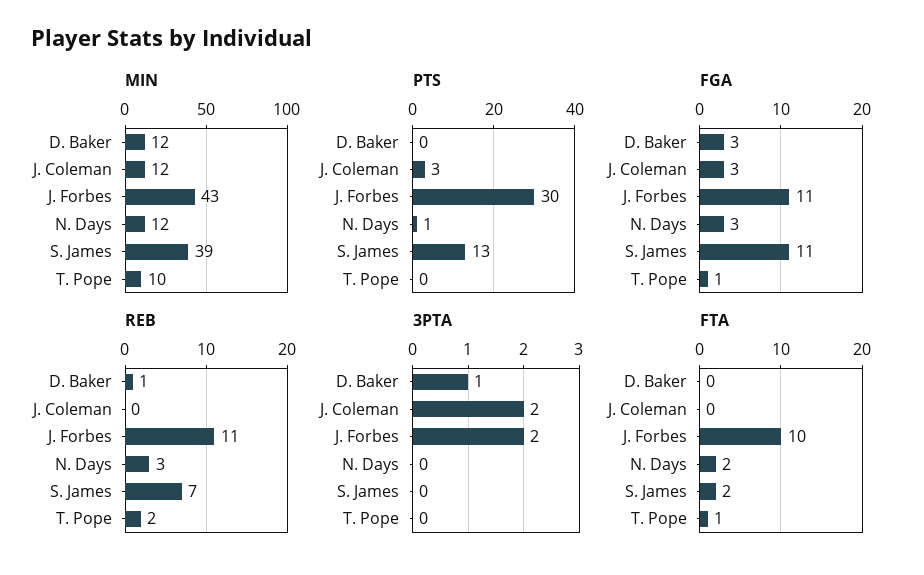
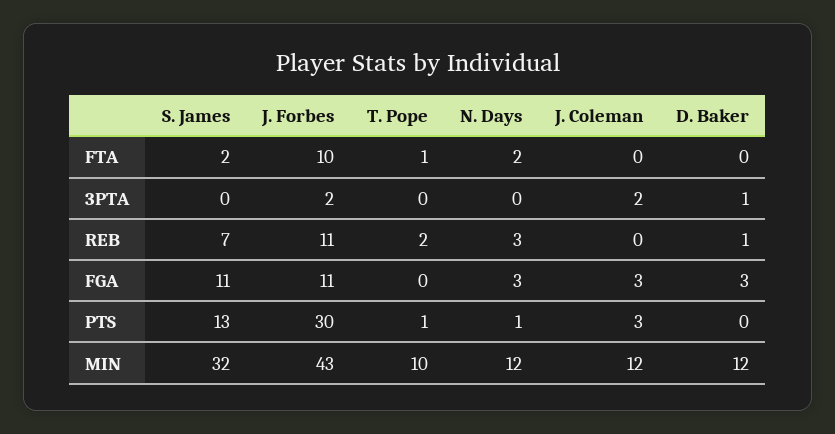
MIN, S. James: 39 -> 32
PTS, T. Pope: 0 -> 1
FGA, T. Pope: 1 -> 0

